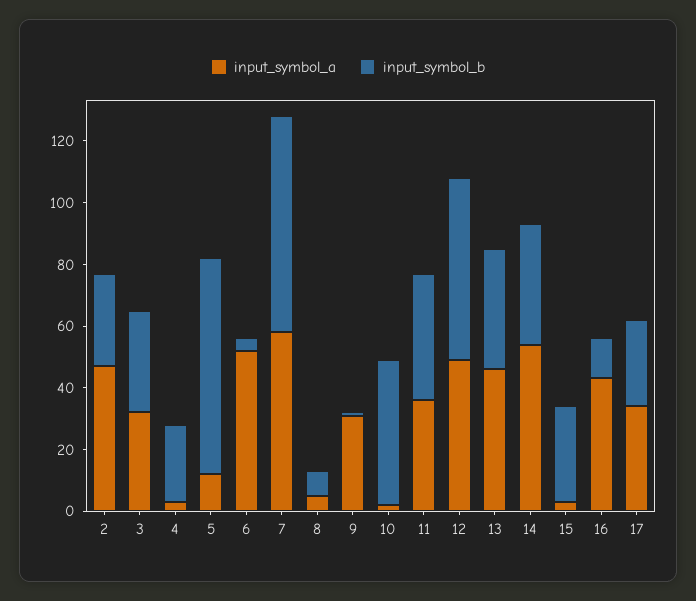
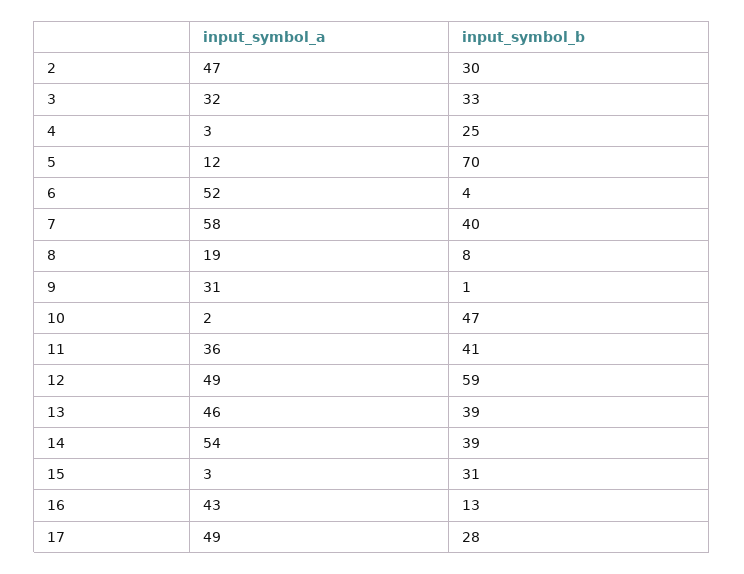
input_symbol_b, 7: 70 -> 40
input_symbol_a, 8: 5 -> 19
input_symbol_a, 17: 35 -> 49

